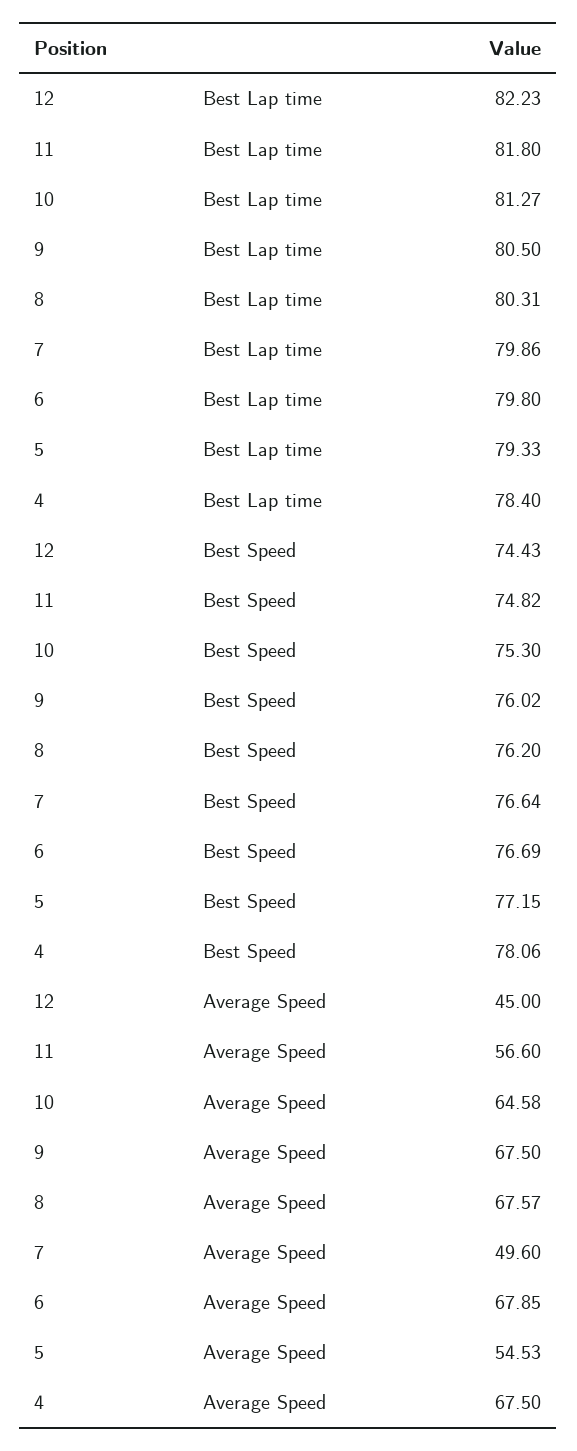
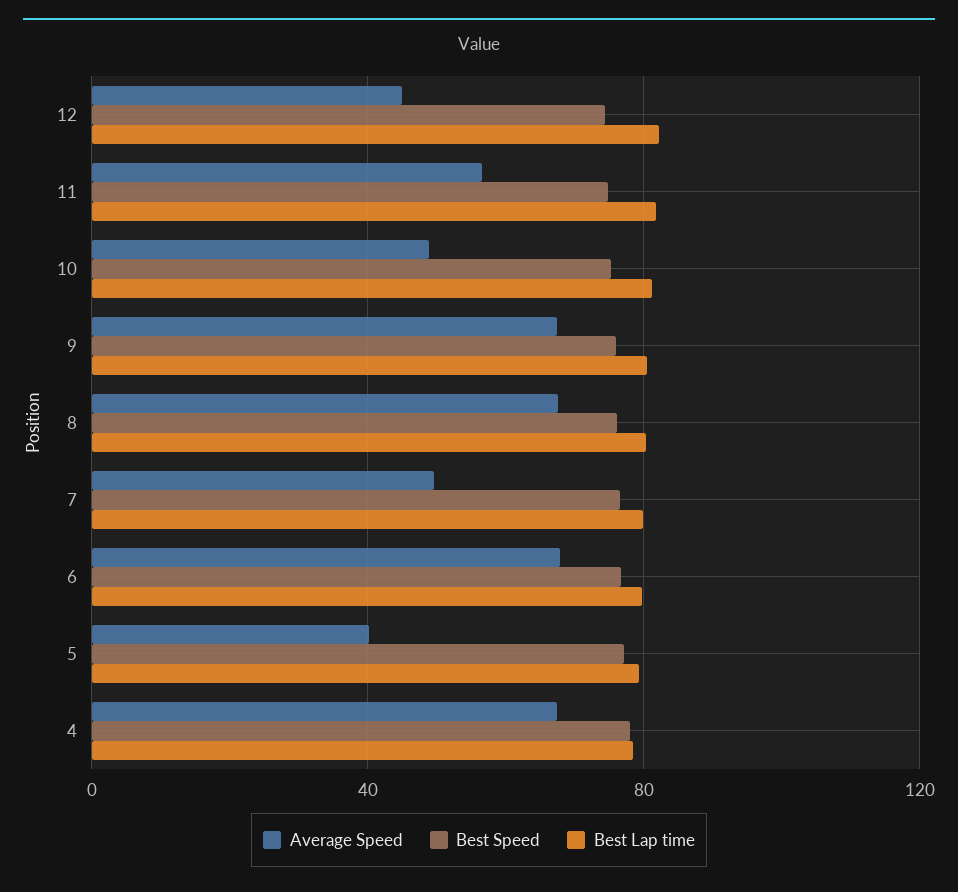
Average Speed, 10: 64.58 -> 50
Average Speed, 5: 54.53 -> 40

